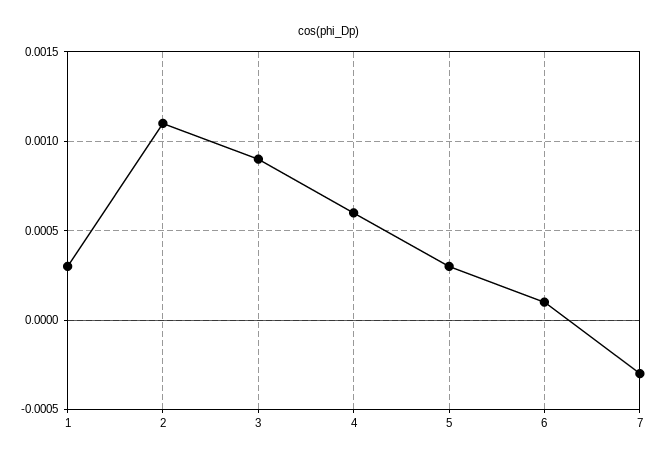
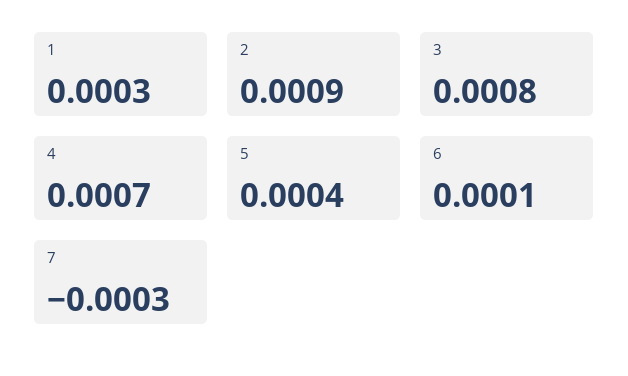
2: 0.0011 -> 0.0009
3: 0.0009 -> 0.0008
4: 0.0006 -> 0.0007
5: 0.0003 -> 0.0004

